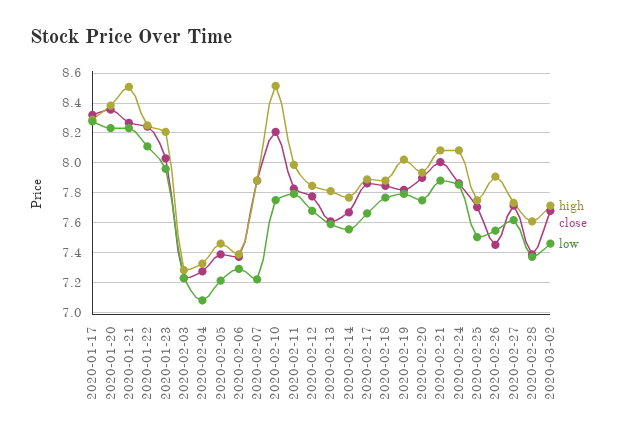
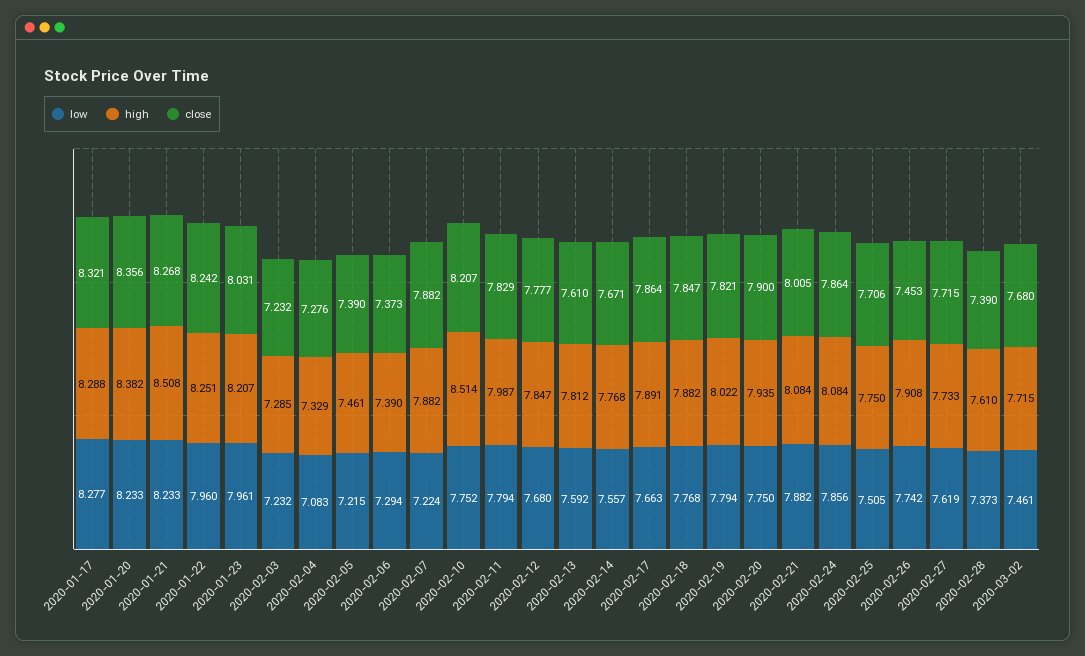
low, 2020-01-22: 8.1 -> 7.96
low, 2020-02-26: 7.55 -> 7.742

